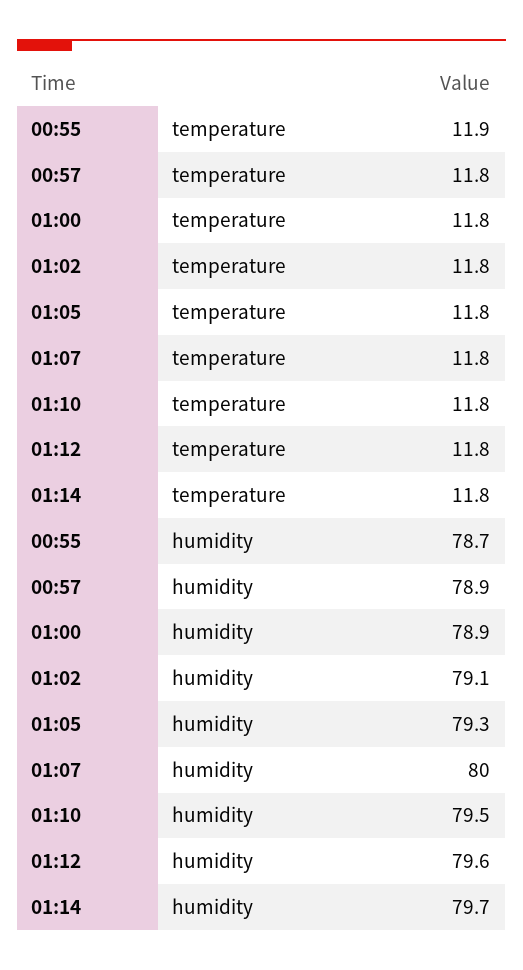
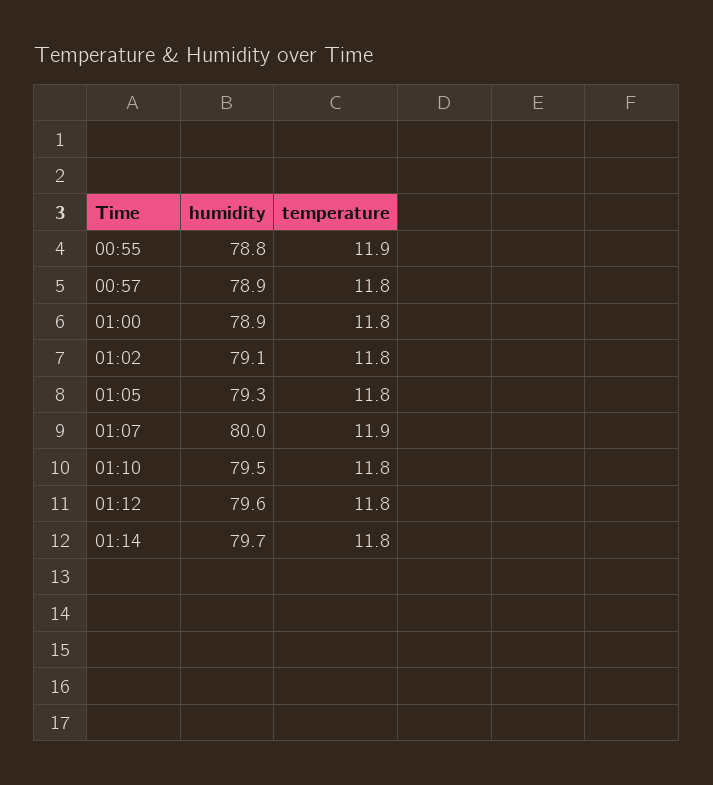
01:07, temperature: 11.8 -> 11.9
00:55, humidity: 78.7 -> 78.8

